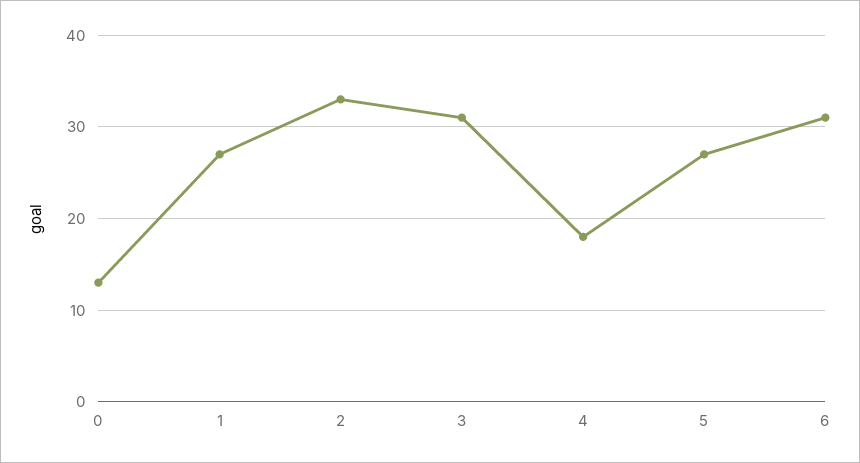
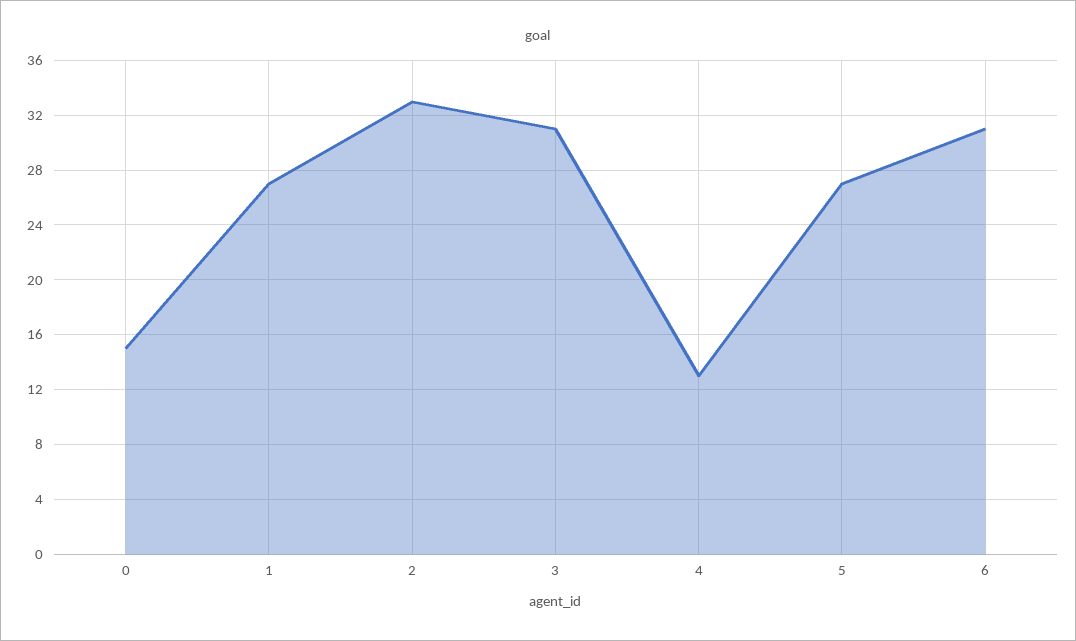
0: 13 -> 15
4: 18 -> 13

